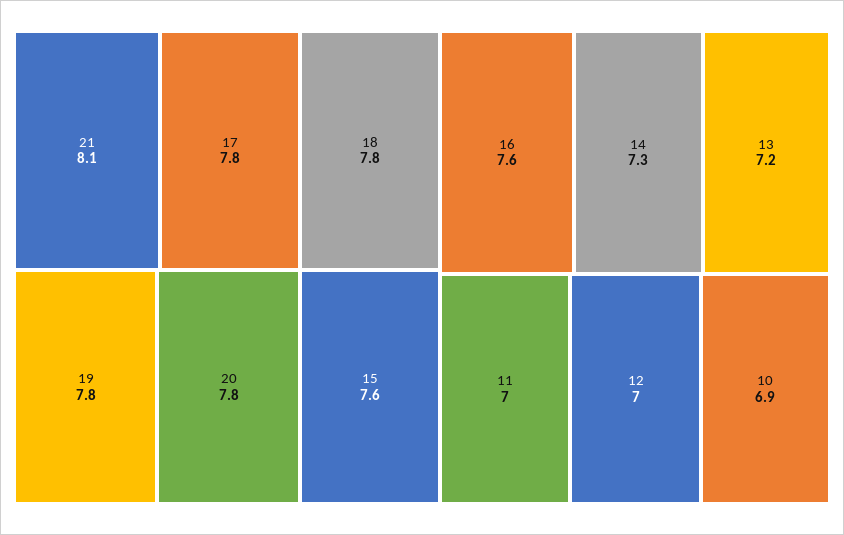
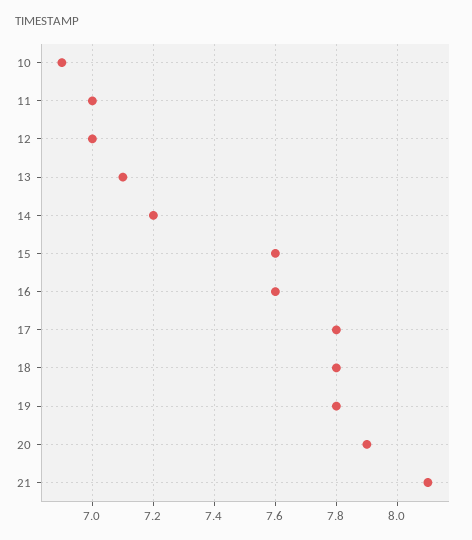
20: 7.8 -> 7.9
14: 7.3 -> 7.2
13: 7.2 -> 7.1

